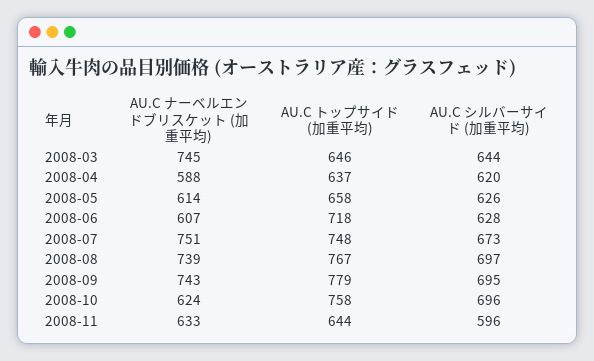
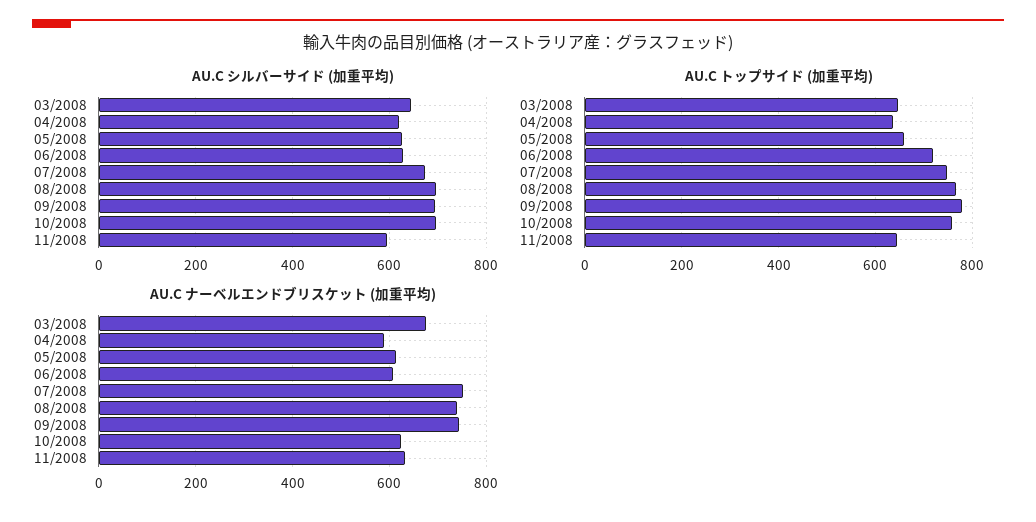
AU.C ナーベルエンドブリスケット (加重平均), 2008-03: 745 -> 680

